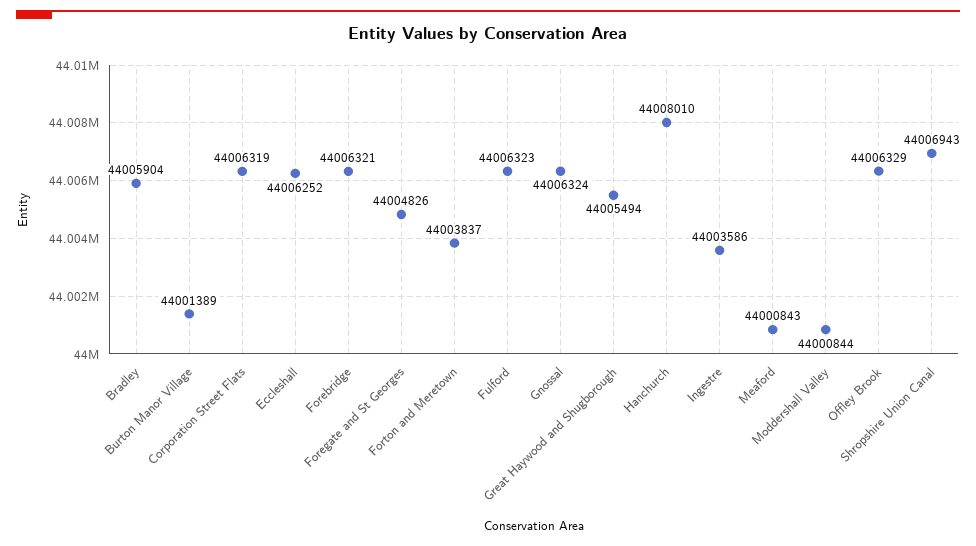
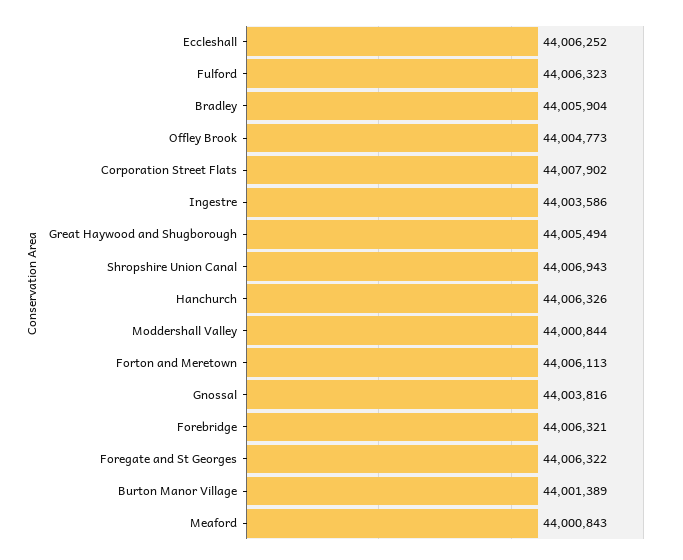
Corporation Street Flats: 44006319 -> 44007902
Foregate and St Georges: 44004826 -> 44006322
Forton and Meretown: 44003837 -> 44006113
Gnossal: 44006324 -> 44003816
Hanchurch: 44008010 -> 44006326
Offley Brook: 44006329 -> 44004773

